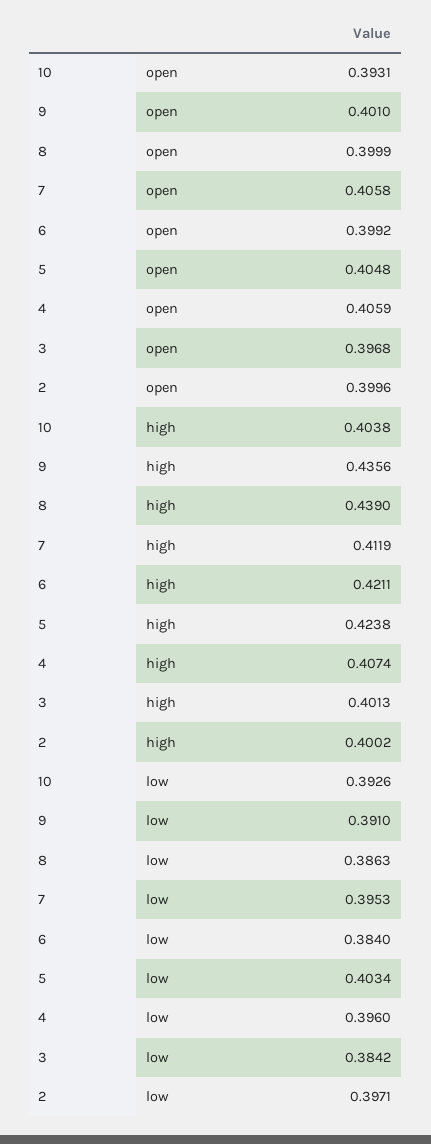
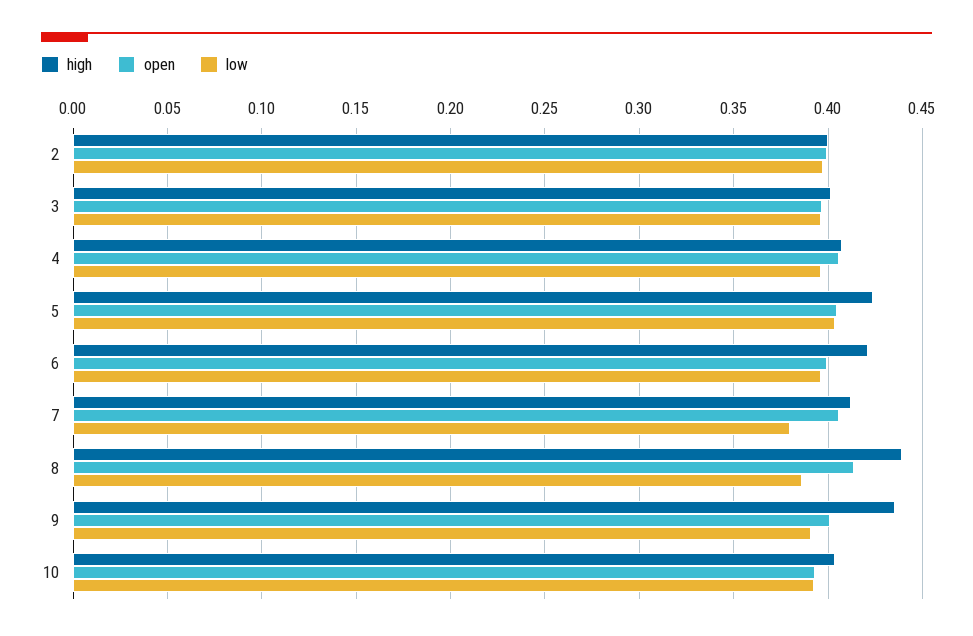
open, 8: 0.3999 -> 0.415
low, 7: 0.3953 -> 0.38
low, 6: 0.384 -> 0.395
low, 3: 0.3842 -> 0.395

